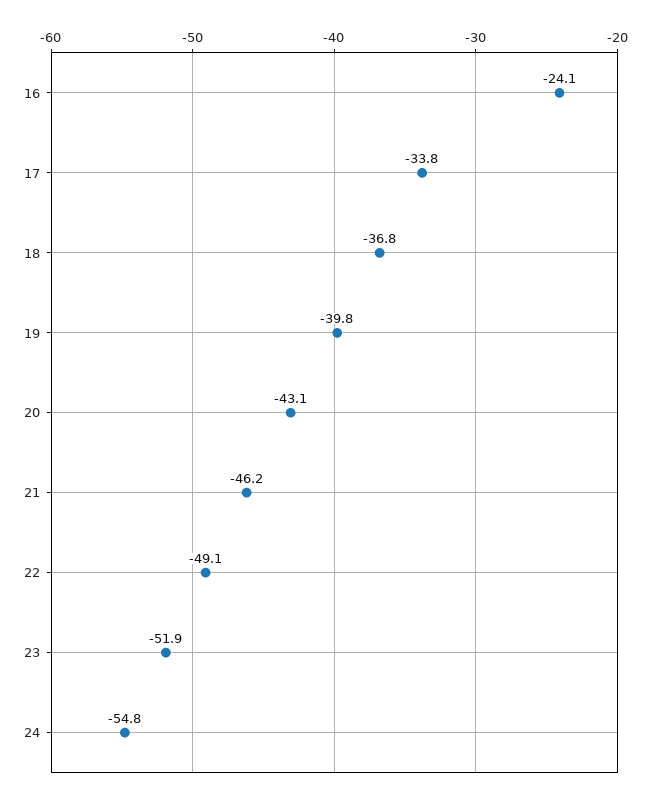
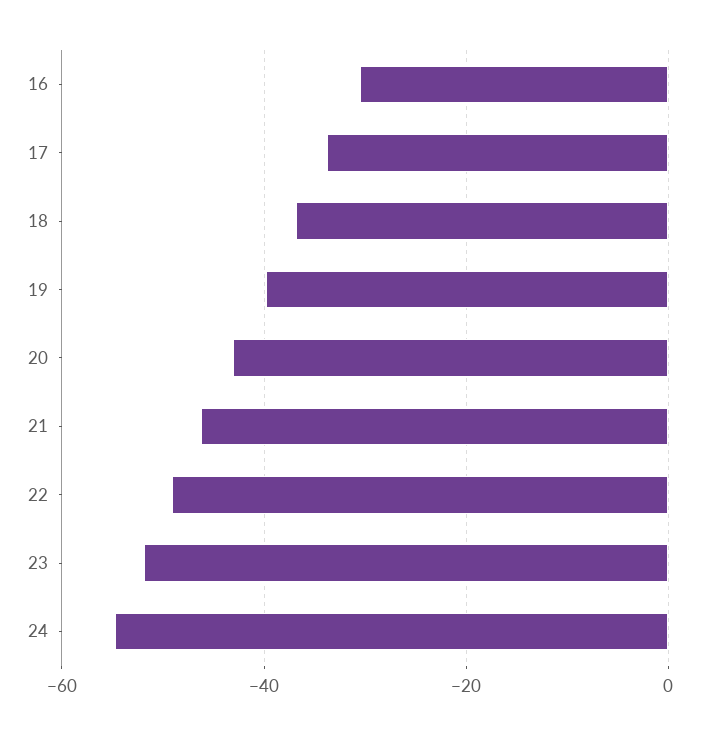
16: -24.1 -> -30

